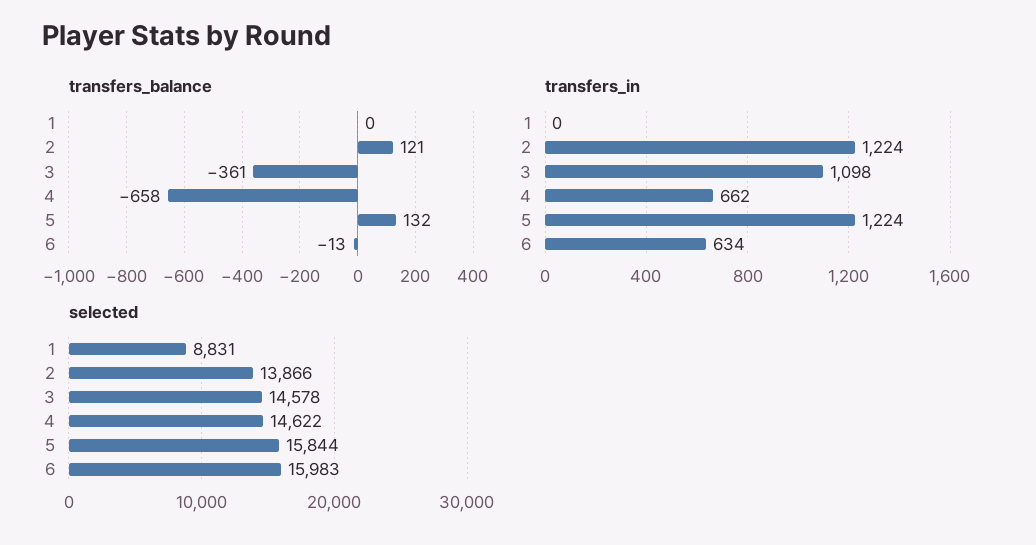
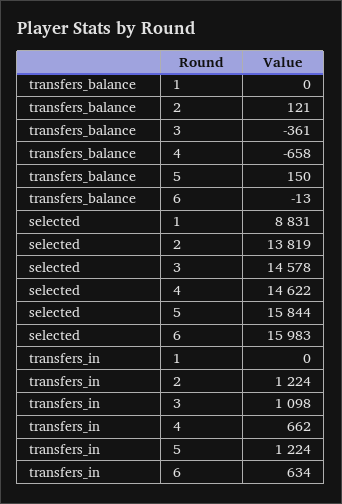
transfers_balance, 5: 132 -> 150
selected, 2: 13866 -> 13819

